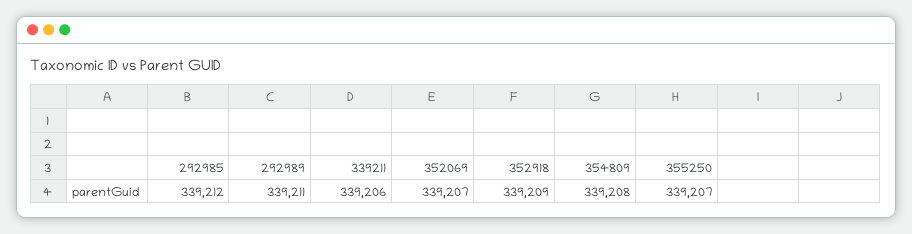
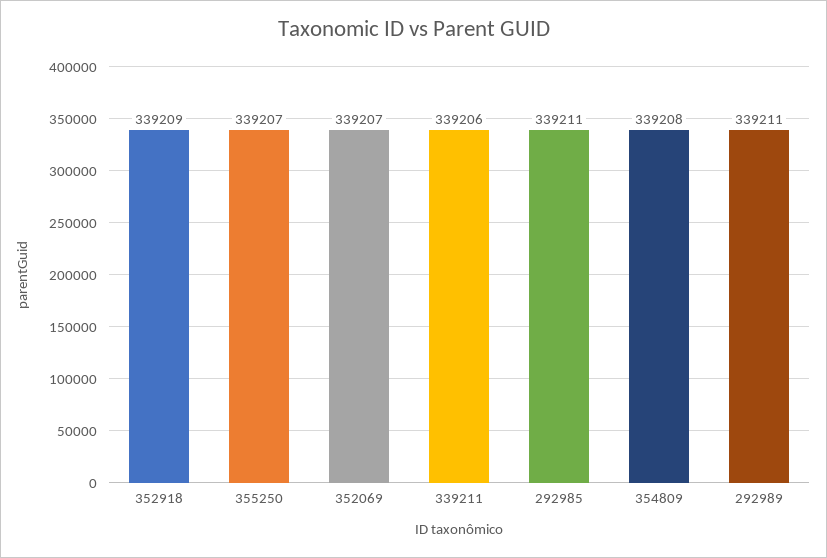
292985: 339212 -> 339211

